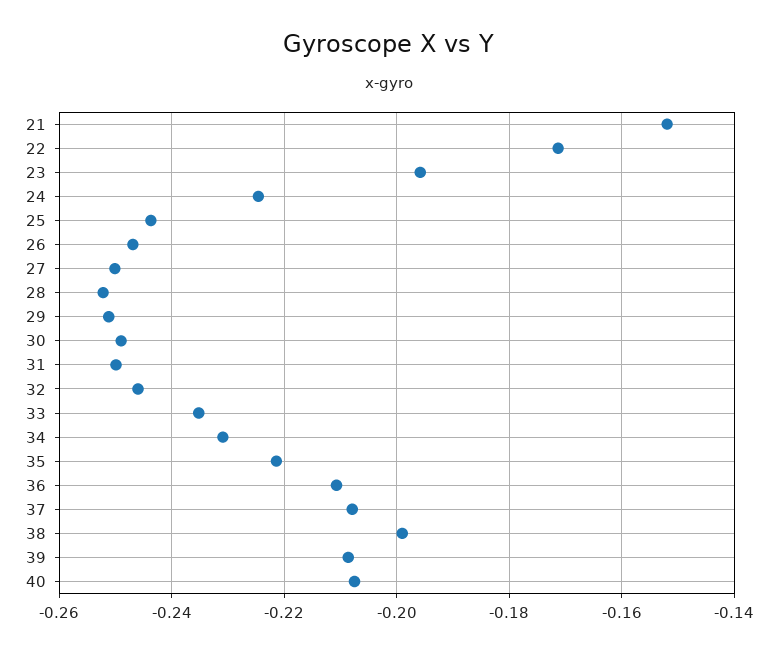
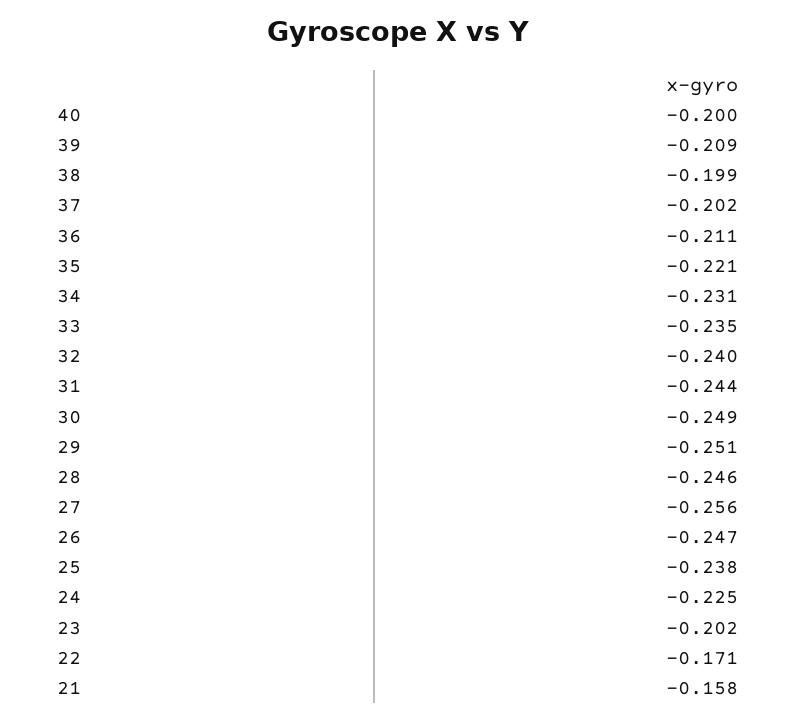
21: -0.152 -> -0.158
23: -0.196 -> -0.202
25: -0.244 -> -0.238
27: -0.25 -> -0.256
28: -0.252 -> -0.246
31: -0.25 -> -0.244
32: -0.246 -> -0.24
37: -0.208 -> -0.202
40: -0.208 -> -0.2

